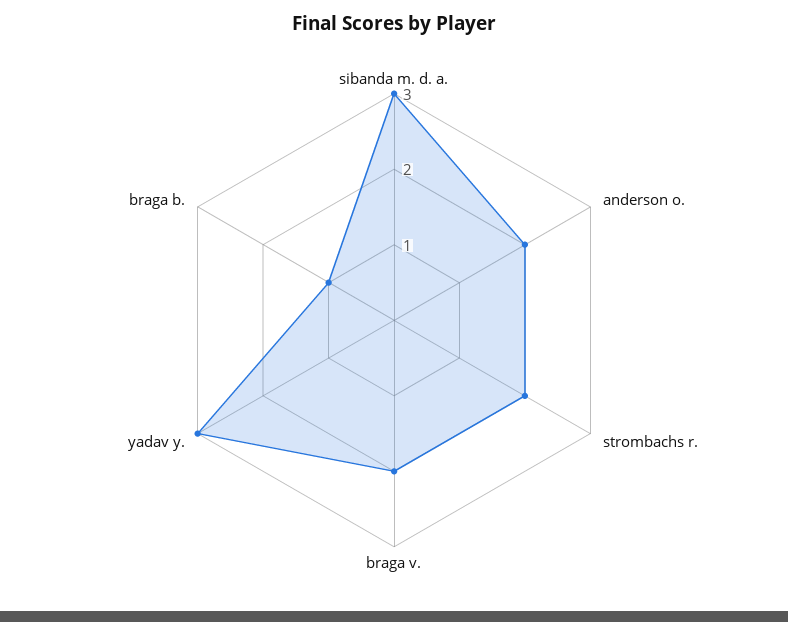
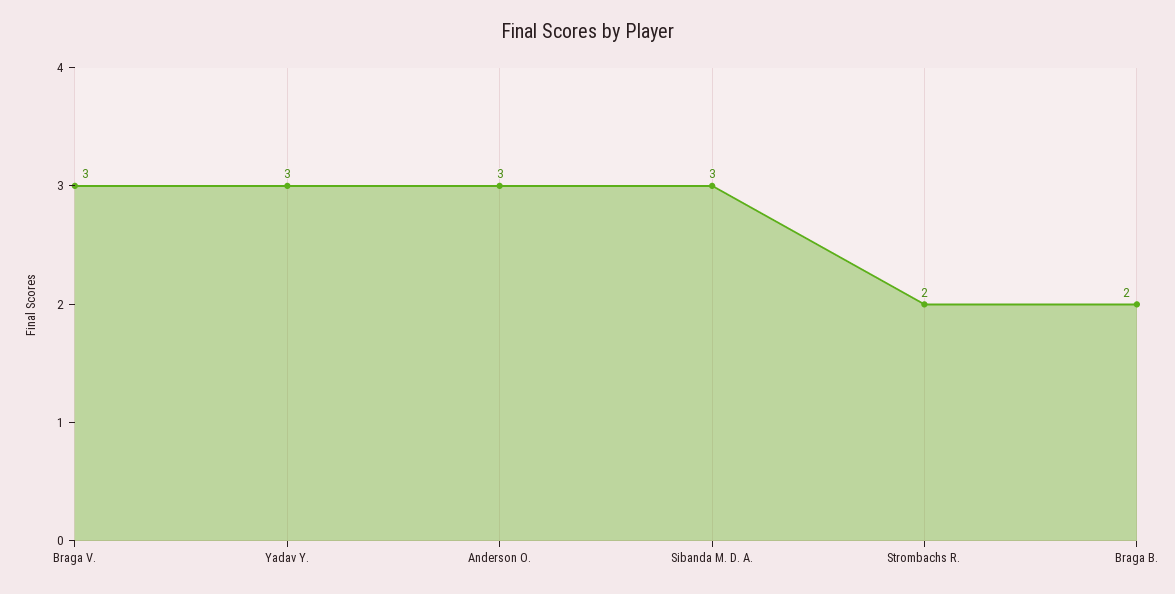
anderson o.: 2 -> 3
braga v.: 2 -> 3
braga b.: 1 -> 2

